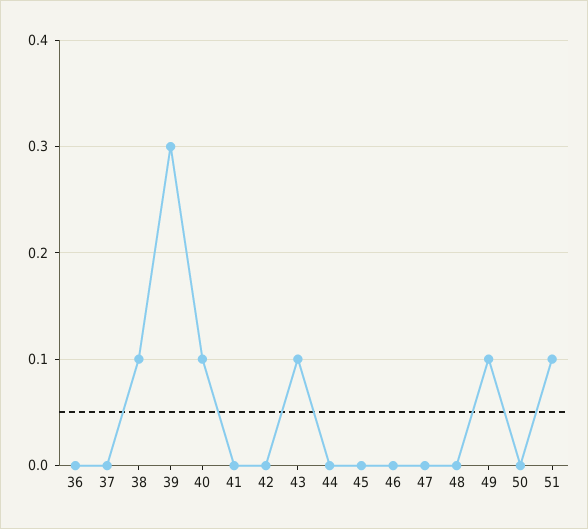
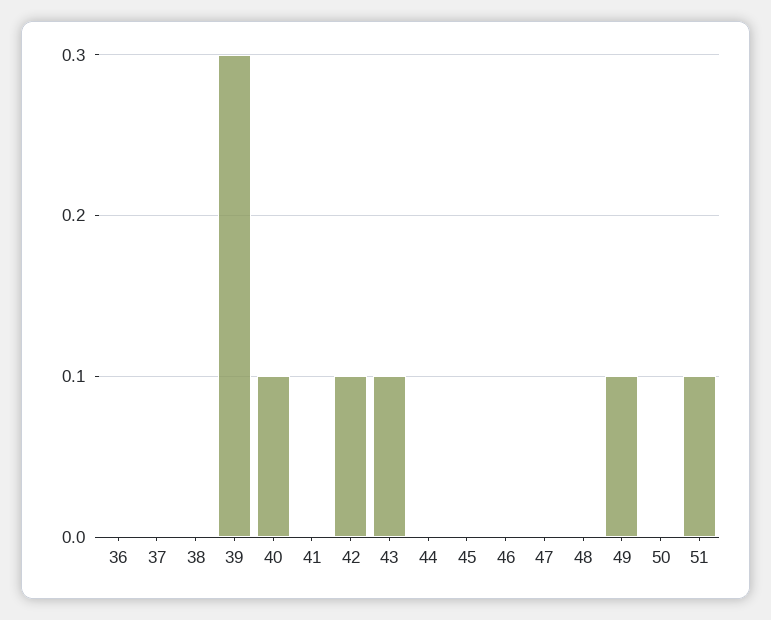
38: 0.1 -> 0
42: 0 -> 0.1

